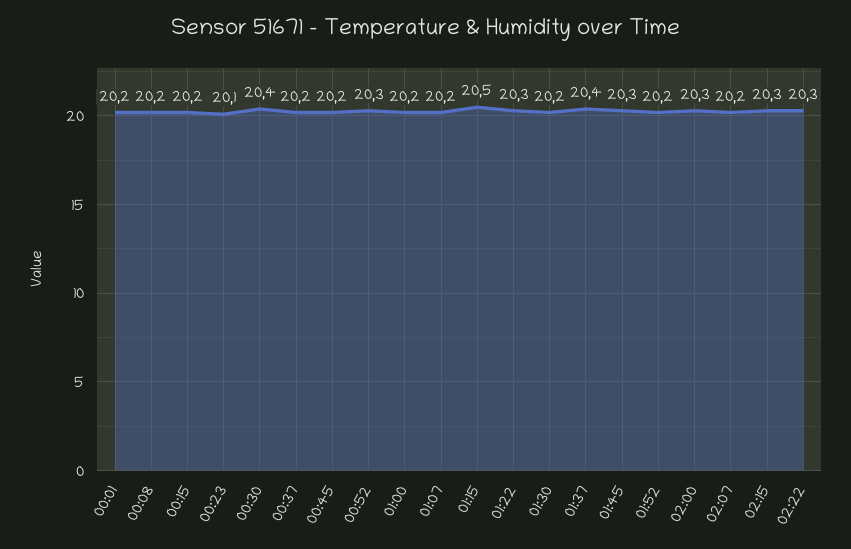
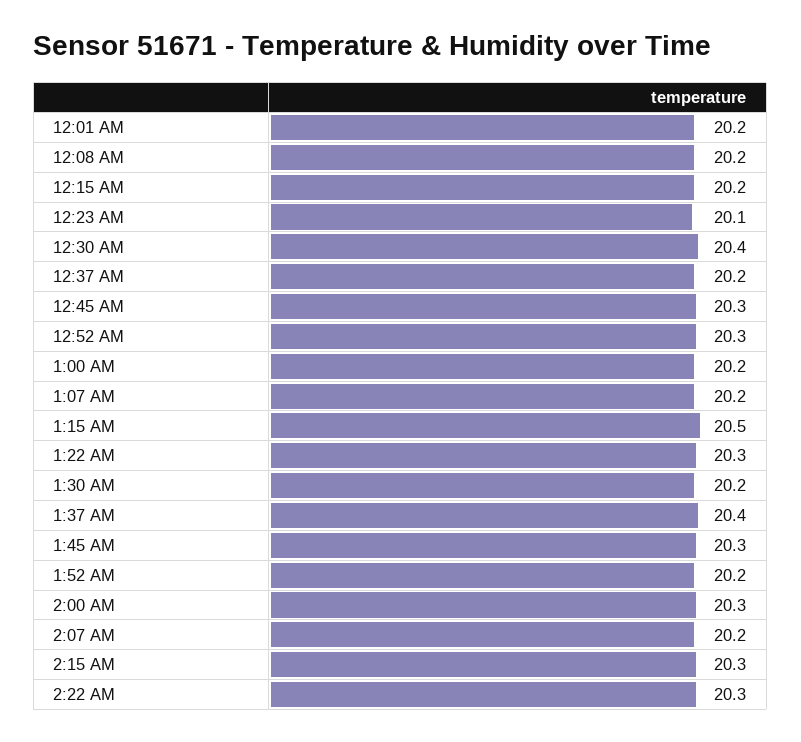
00:45: 20.2 -> 20.3

